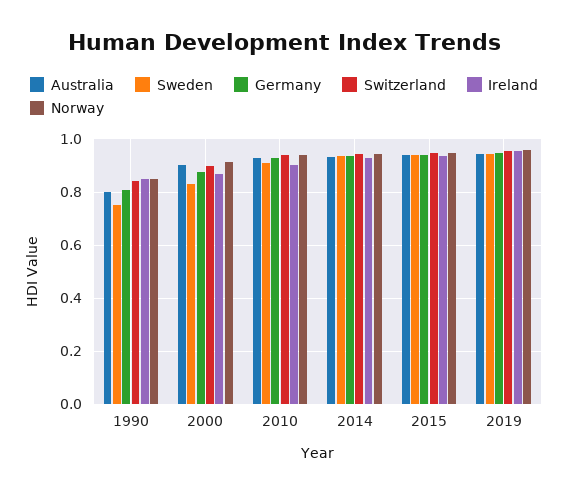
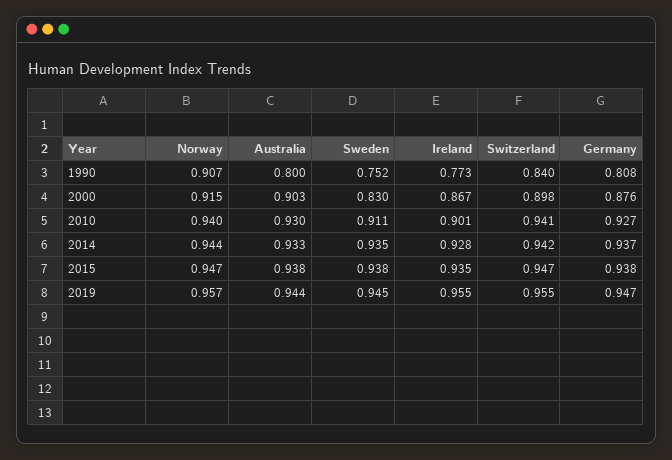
Ireland, 1990: 0.85 -> 0.773
Norway, 1990: 0.85 -> 0.907

